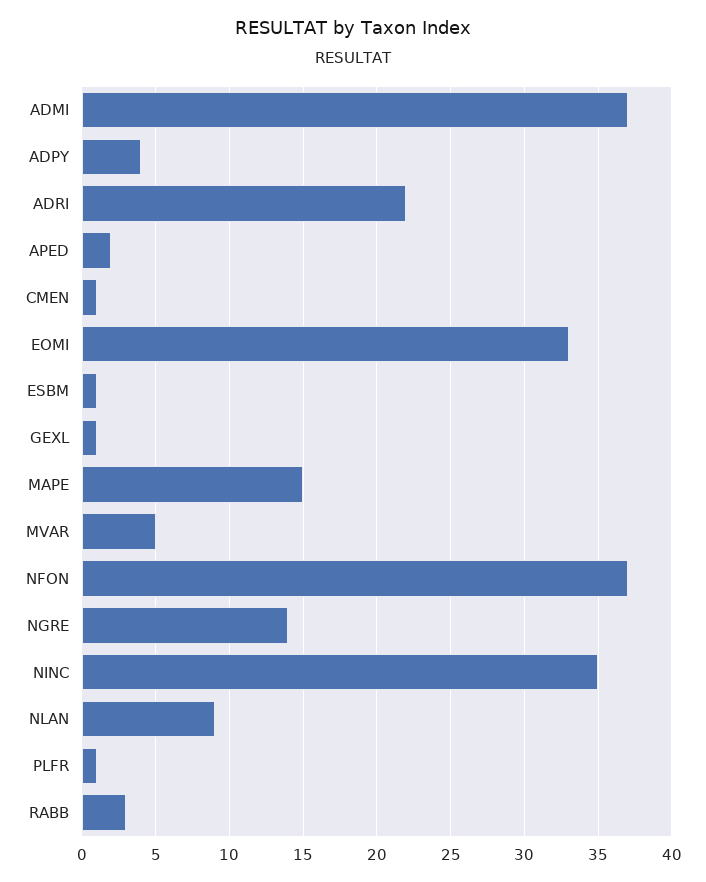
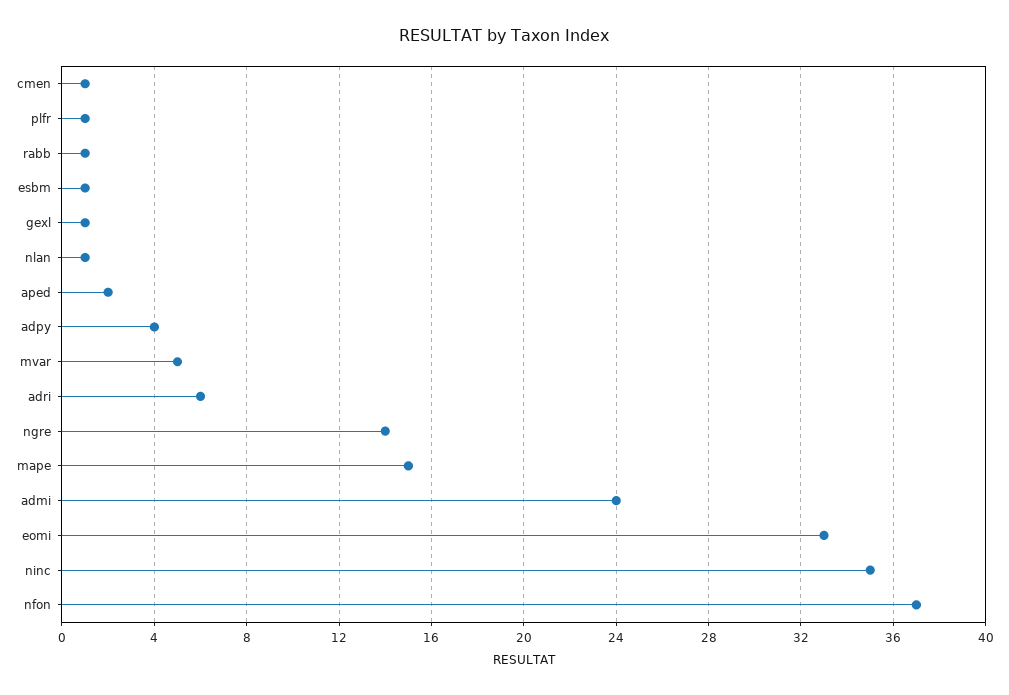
ADMI: 37 -> 24
ADRI: 22 -> 6
NLAN: 9 -> 1
RABB: 3 -> 1

